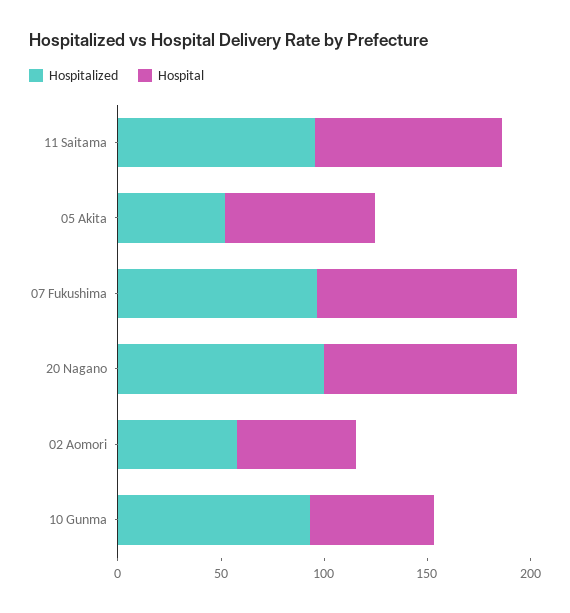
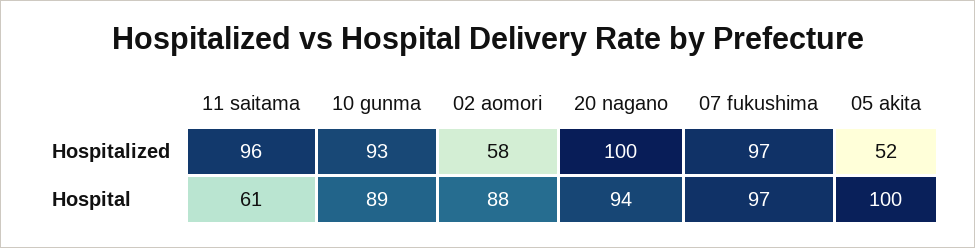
Hospital, 11 Saitama: 90 -> 61
Hospital, 05 Akita: 70 -> 100
Hospital, 02 Aomori: 60 -> 88
Hospital, 10 Gunma: 60 -> 89

